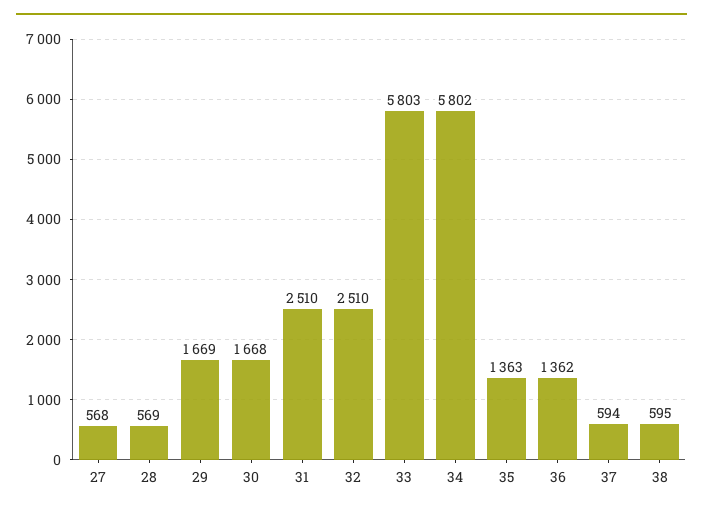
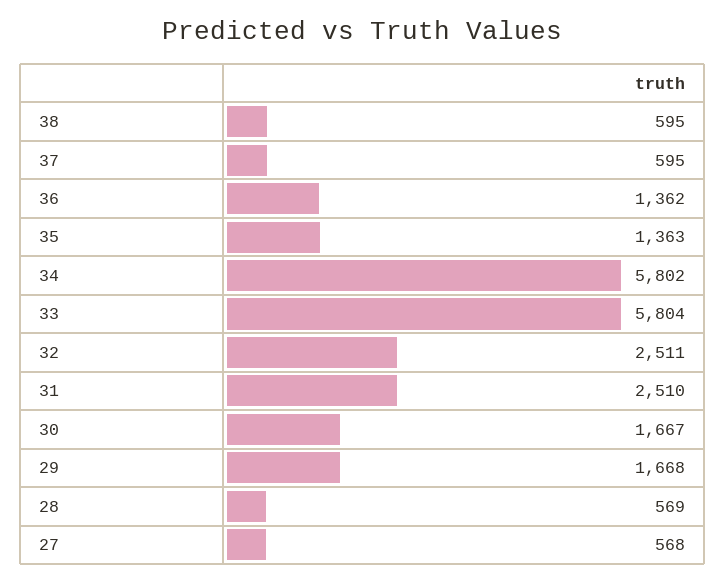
29: 1669 -> 1668
30: 1668 -> 1667
32: 2510 -> 2511
33: 5803 -> 5804
37: 594 -> 595

